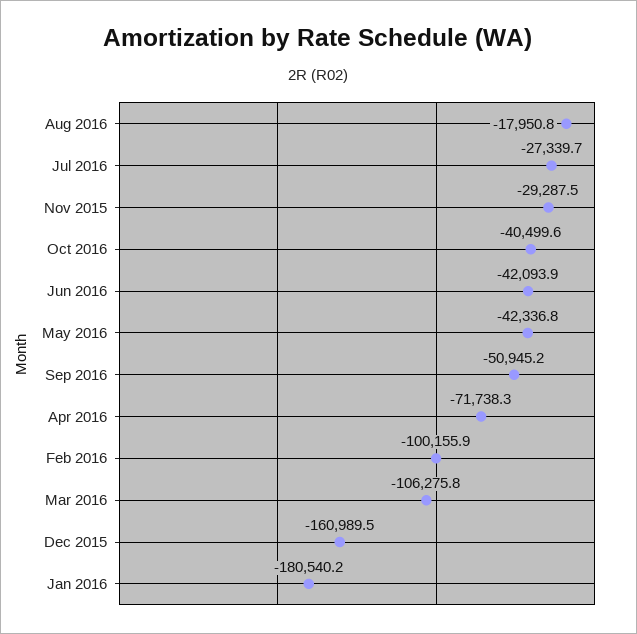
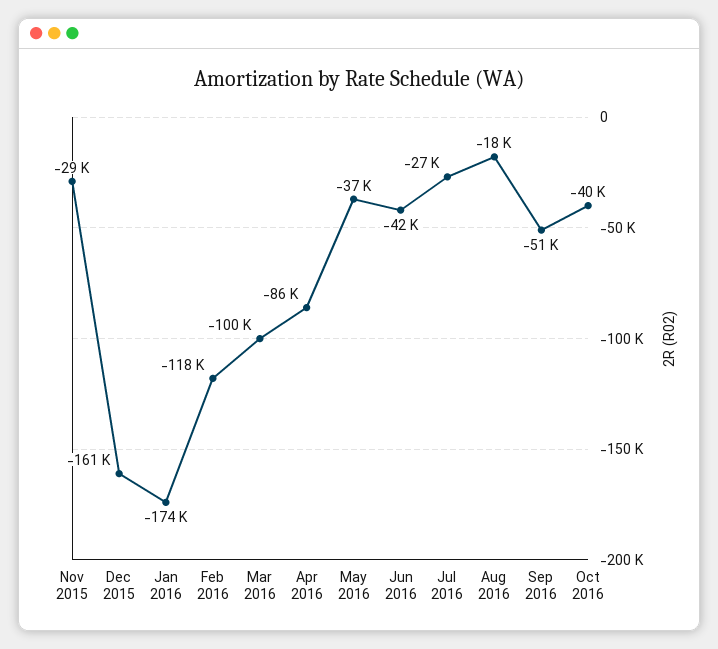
May 2016: -42336.8 -> -37000
Apr 2016: -71738.3 -> -86000
Feb 2016: -100155.9 -> -118000
Mar 2016: -106275.8 -> -100000
Jan 2016: -180540.2 -> -174000

